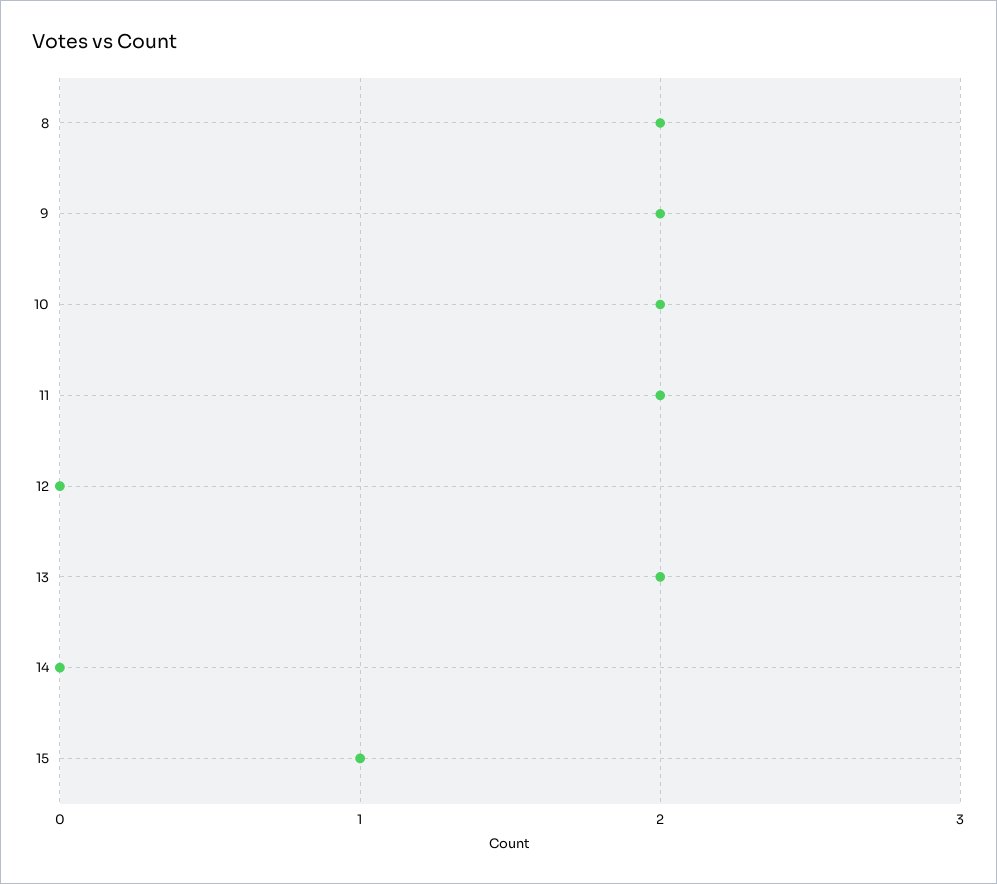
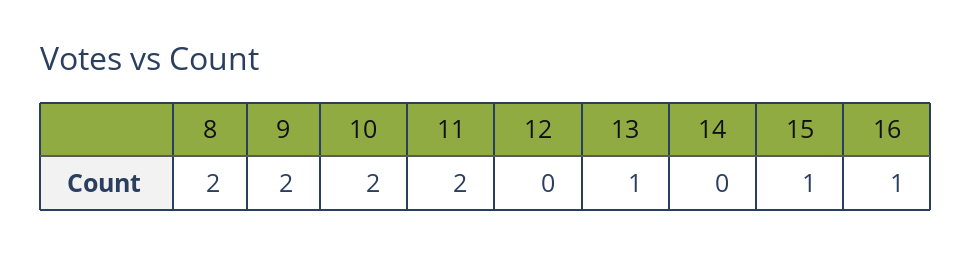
13: 2 -> 1
16: none -> 1

